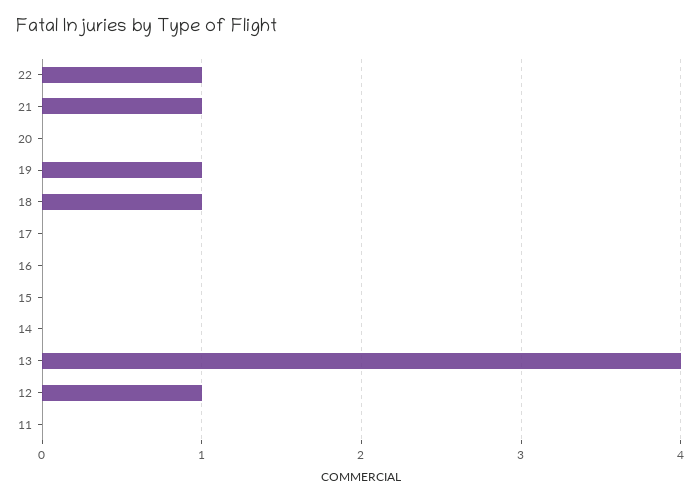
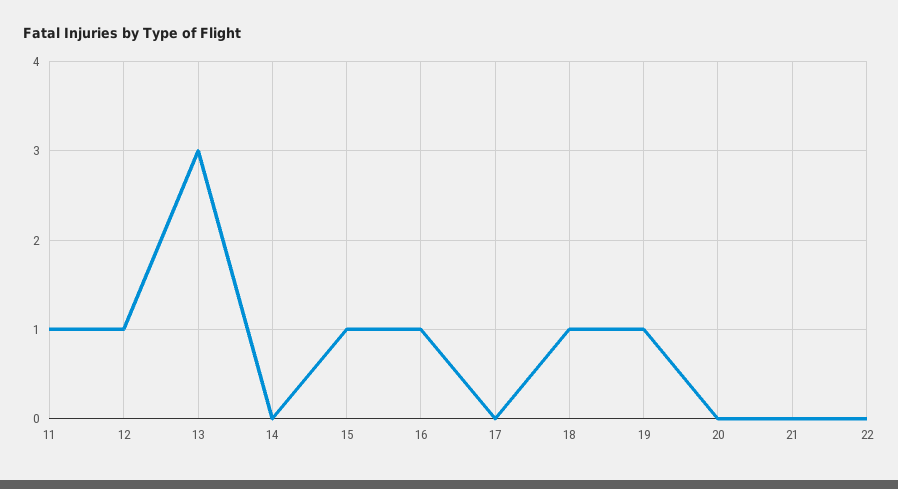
22: 1 -> 0
21: 1 -> 0
16: 0 -> 1
15: 0 -> 1
13: 4 -> 3
11: 0 -> 1

